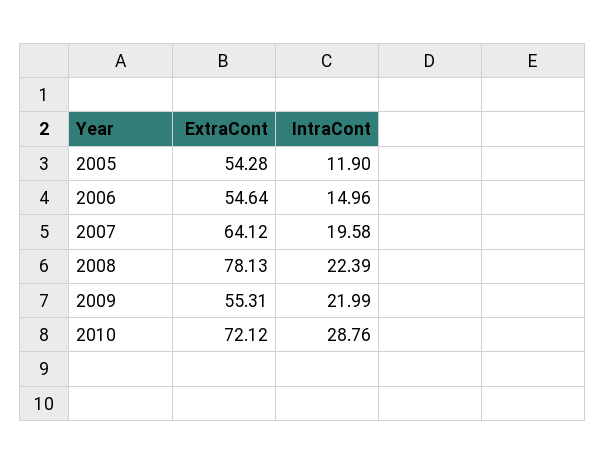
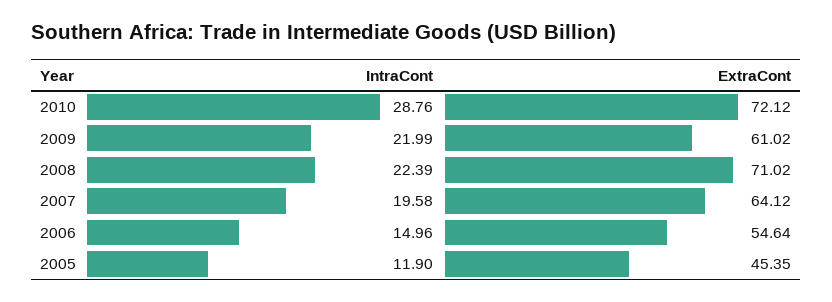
ExtraCont, 2005: 54.28 -> 45.35
ExtraCont, 2008: 78.13 -> 71.02
ExtraCont, 2009: 55.31 -> 61.02

